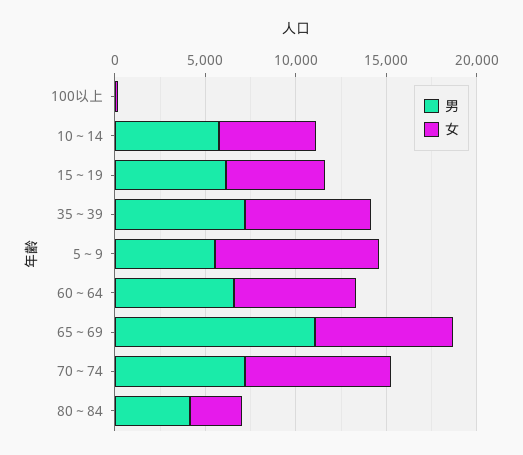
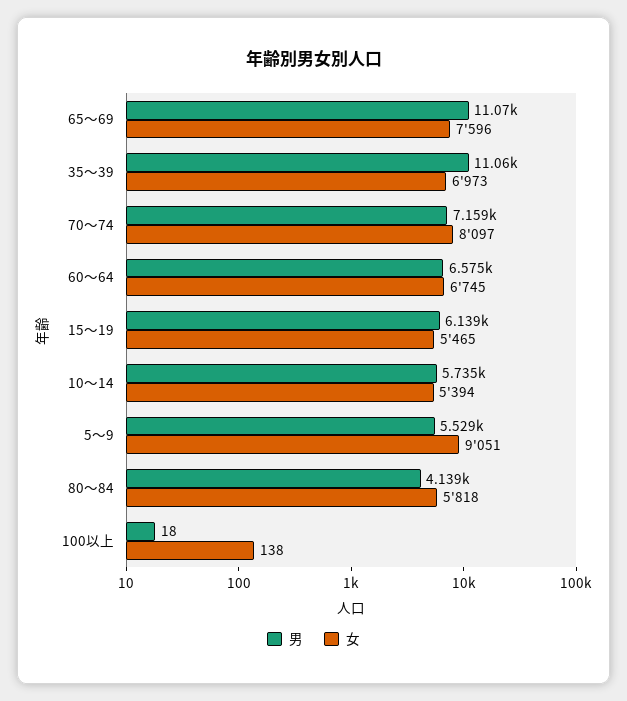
男, 35～39: 7000 -> 11060
女, 80～84: 3000 -> 5818

